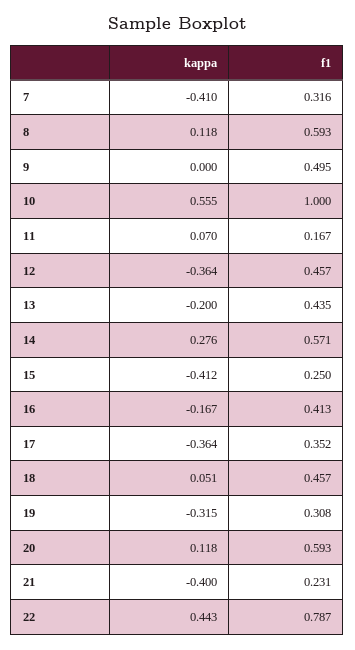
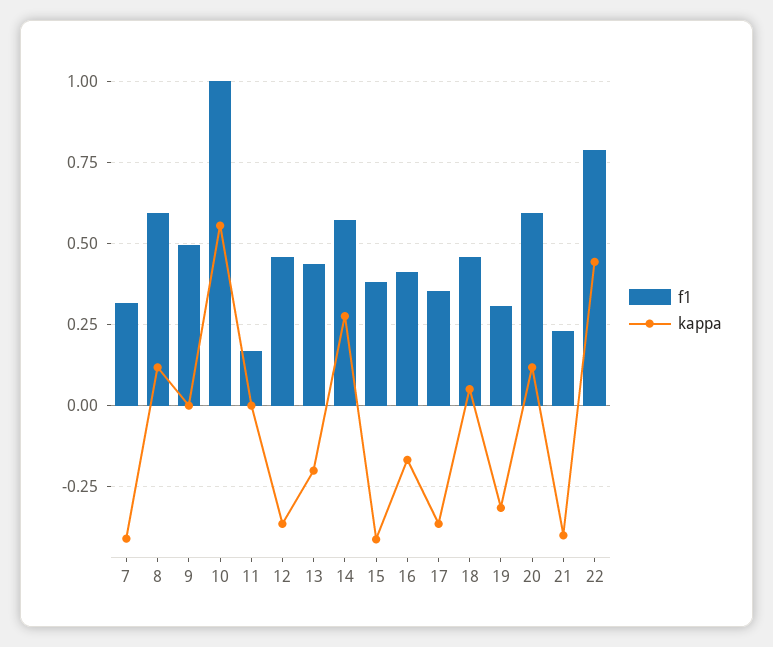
kappa, 11: 0.07 -> 0
f1, 15: 0.25 -> 0.375

